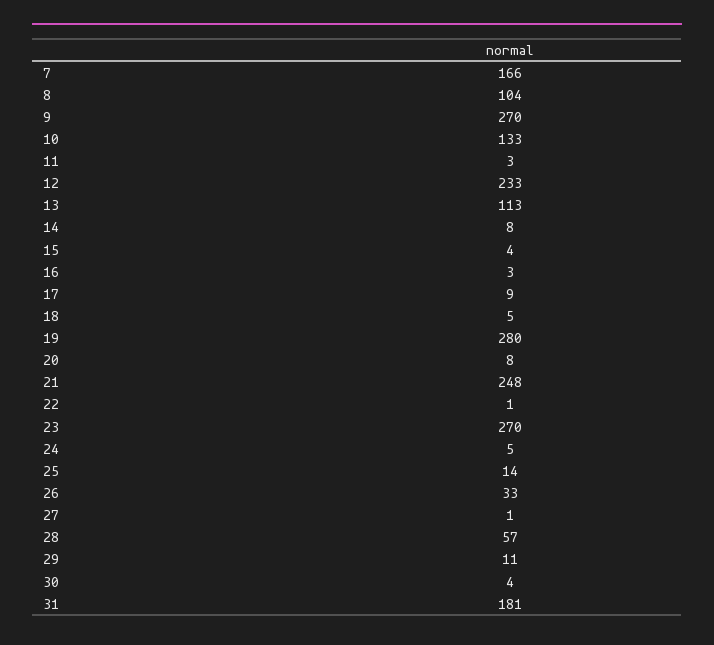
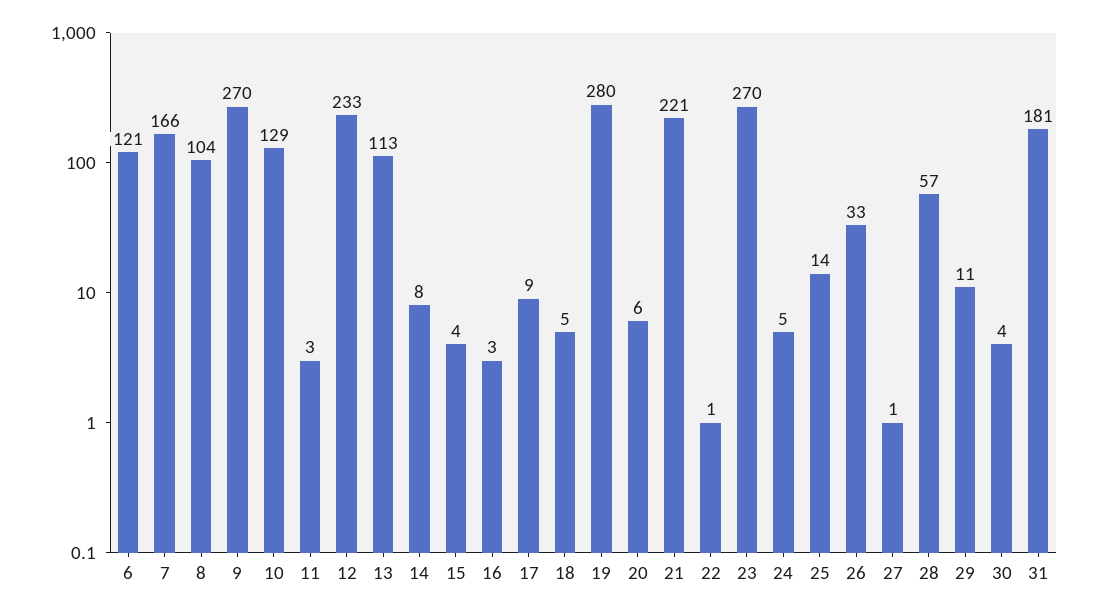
10: 133 -> 129
20: 8 -> 6
21: 248 -> 221
6: none -> 121

